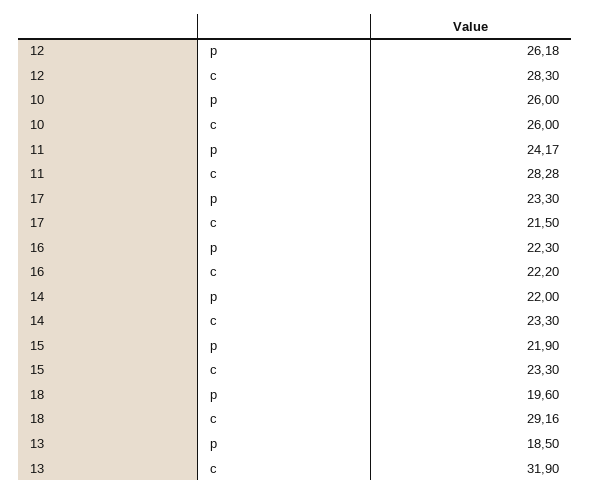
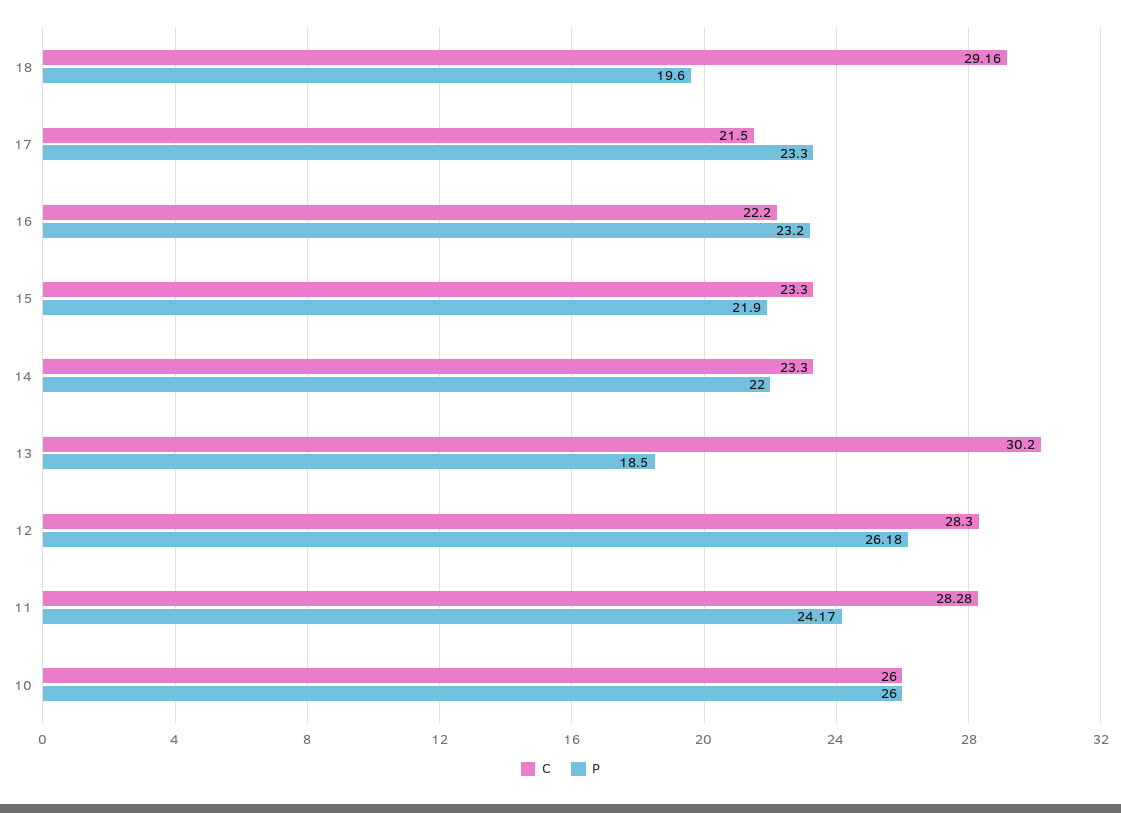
p, 16: 22.3 -> 23.2
c, 13: 31.9 -> 30.2

